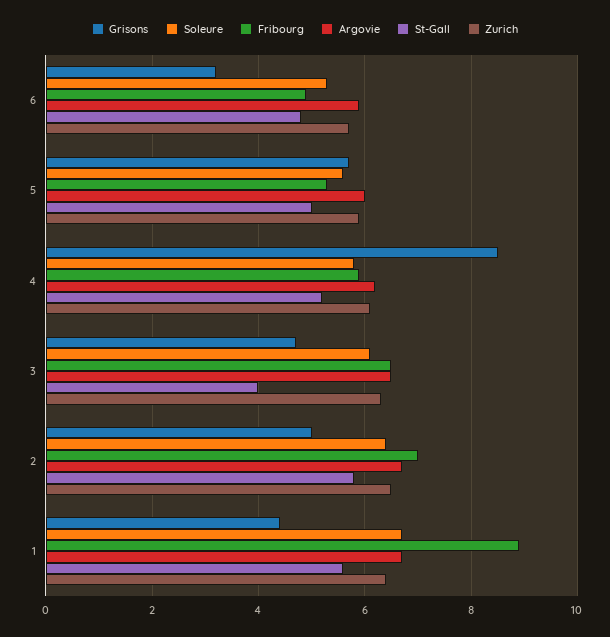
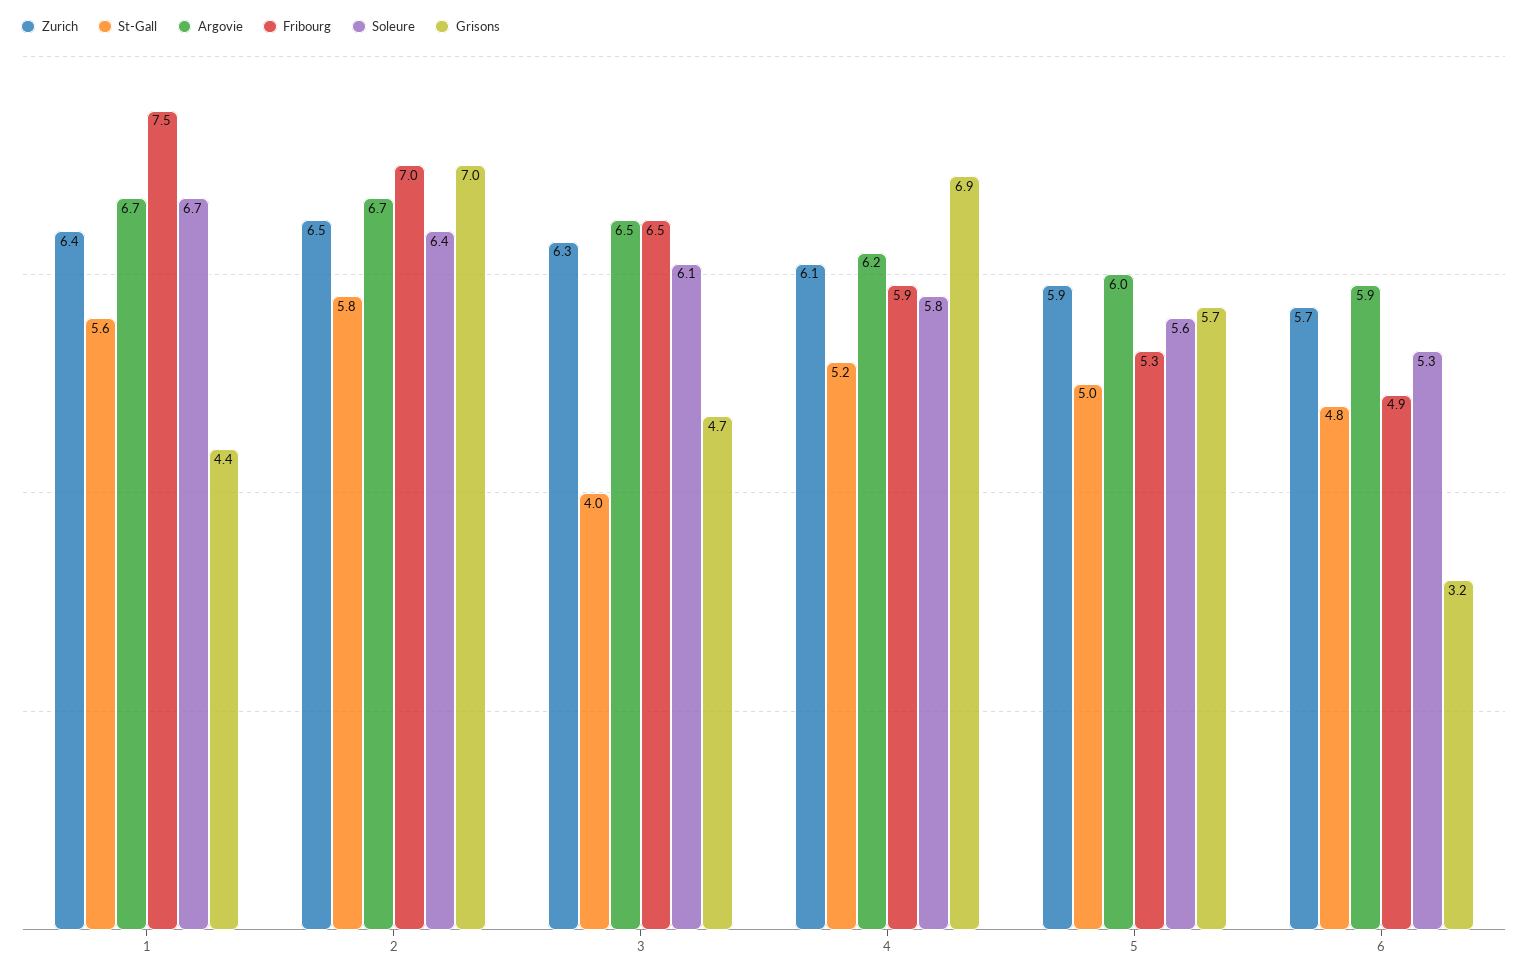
Grisons, 4: 8.5 -> 6.9
Grisons, 2: 5 -> 7
Fribourg, 1: 9 -> 7.5

